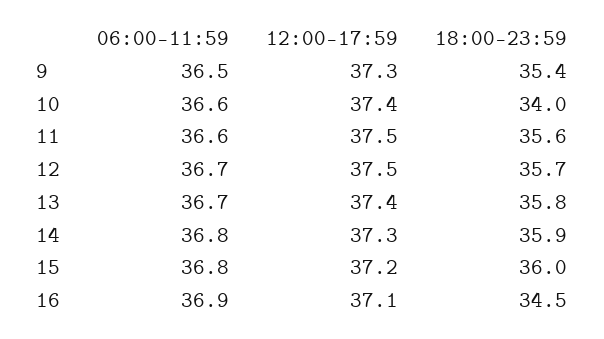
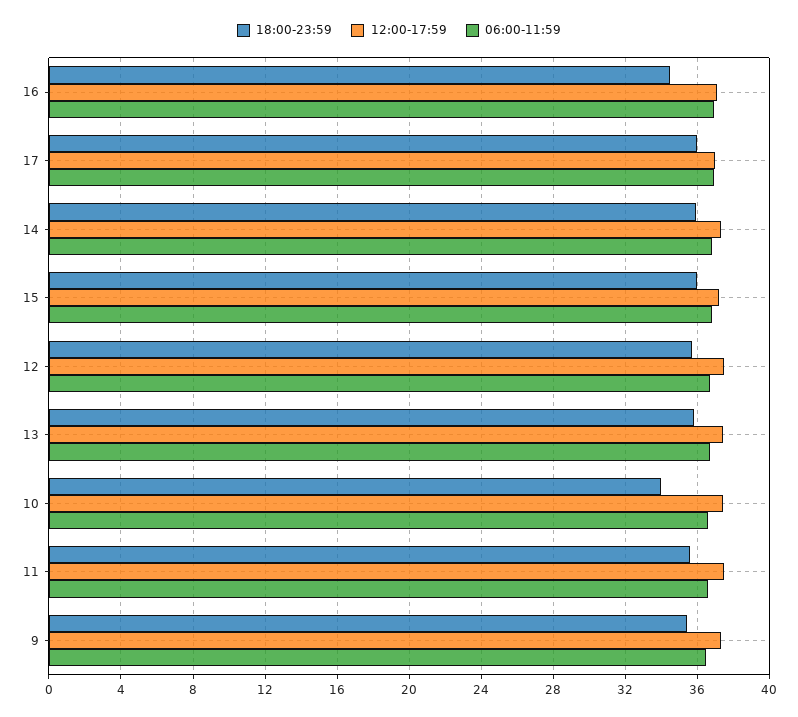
18:00-23:59, 17: none -> 36
12:00-17:59, 17: none -> 37
06:00-11:59, 17: none -> 37

